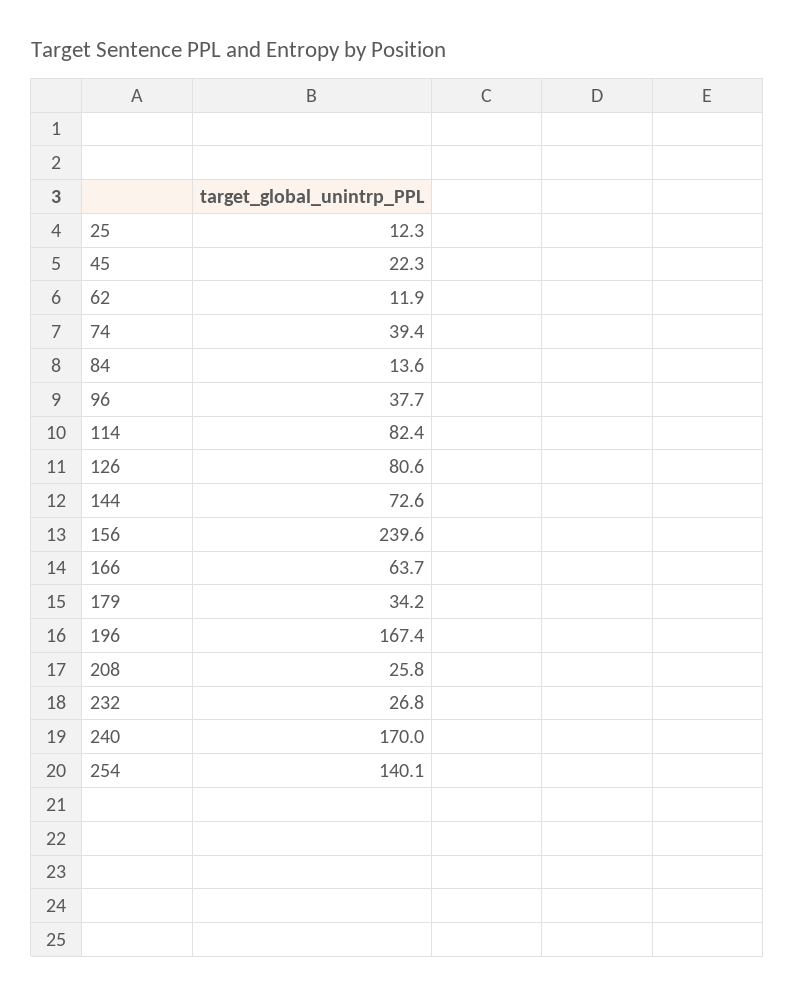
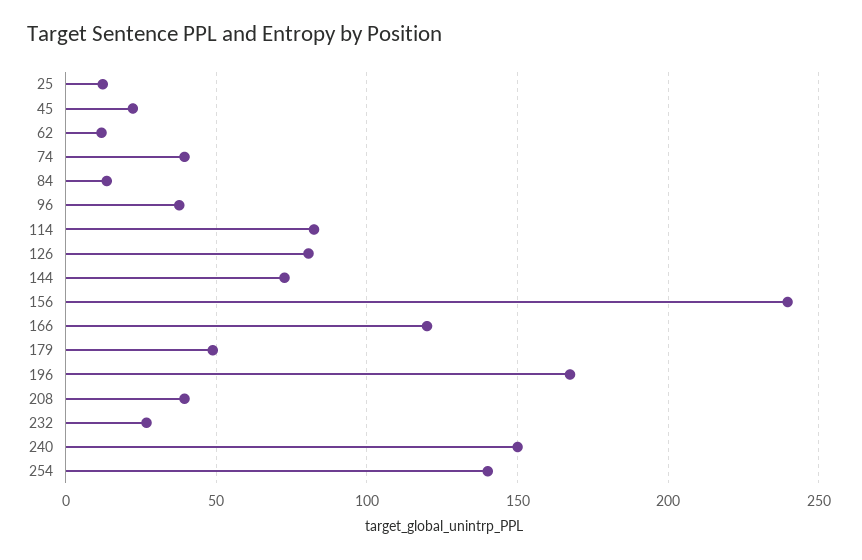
166: 63.7 -> 120
179: 34.2 -> 50
208: 25.8 -> 40
240: 170 -> 150

